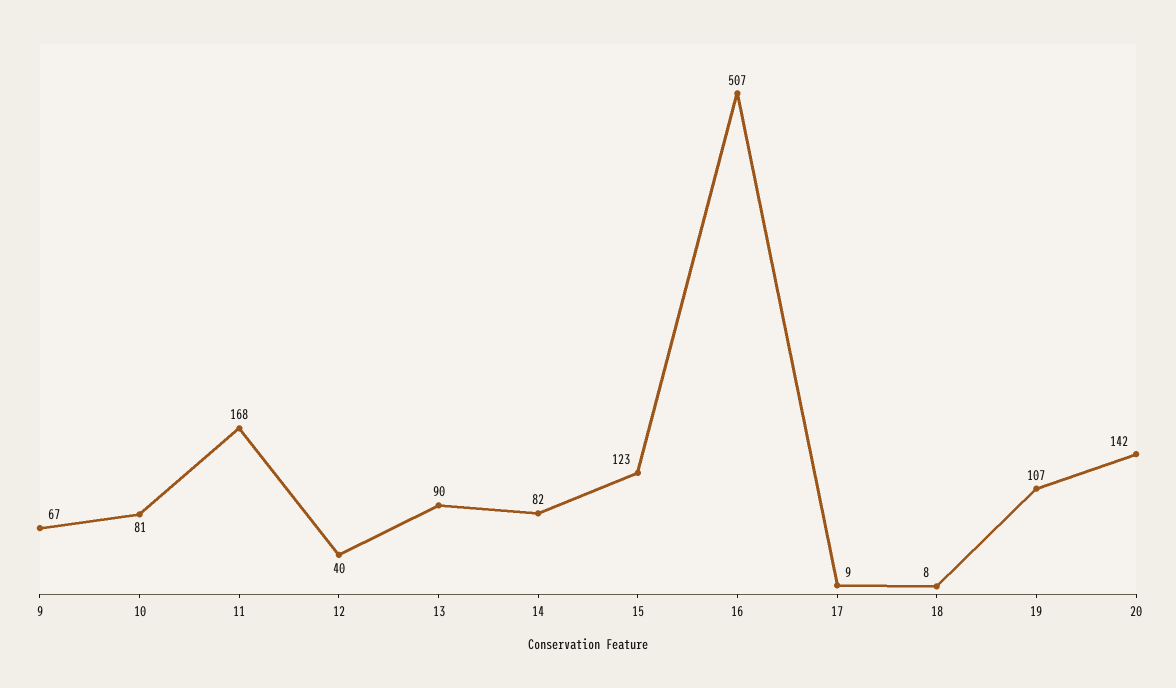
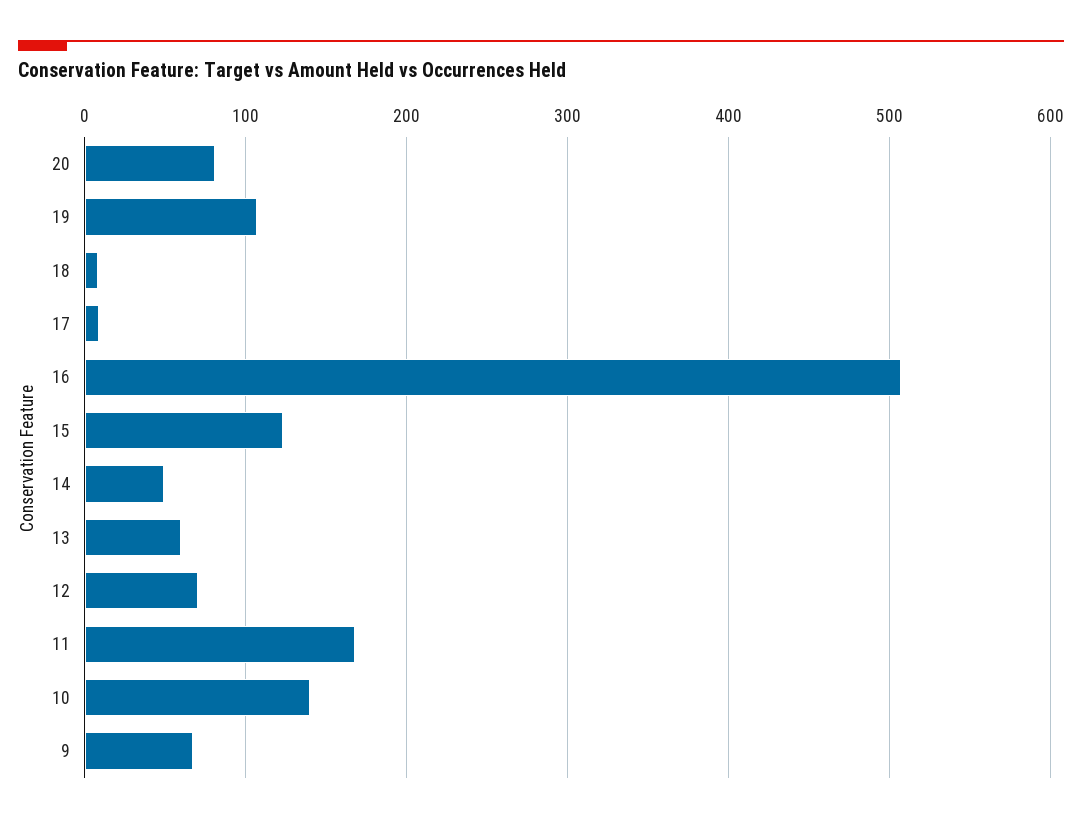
10: 81 -> 140
12: 40 -> 70
13: 90 -> 60
14: 82 -> 50
20: 142 -> 80

